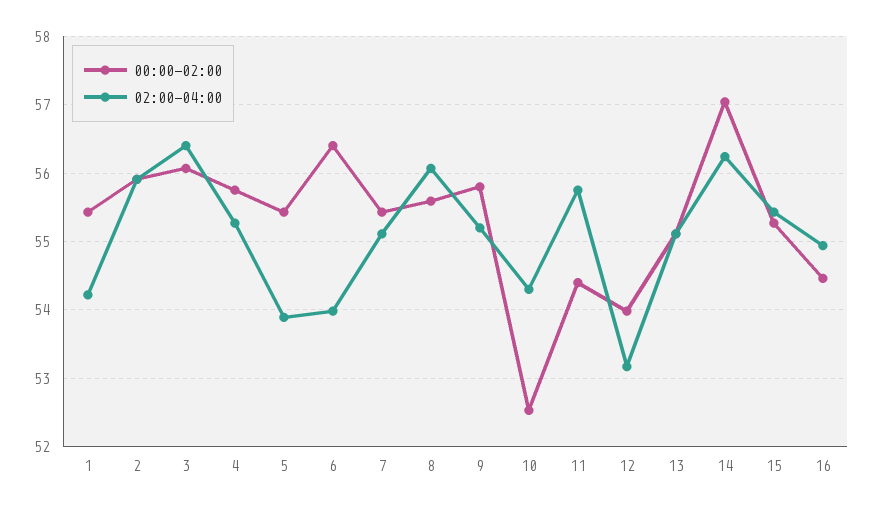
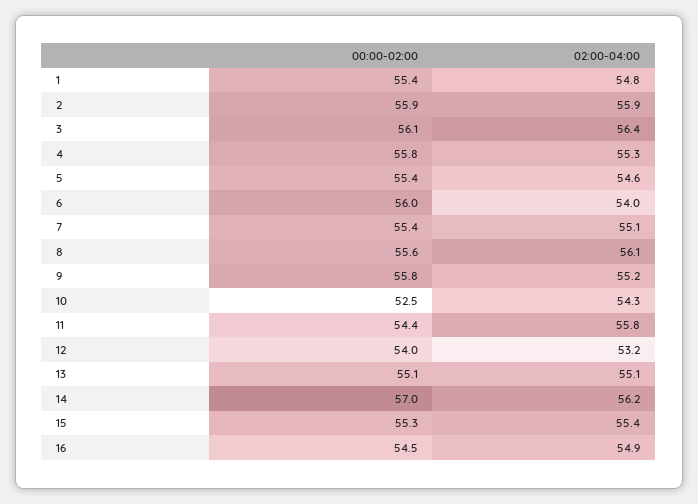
02:00-04:00, 1: 54.2 -> 54.8
02:00-04:00, 5: 53.9 -> 54.6
00:00-02:00, 6: 56.4 -> 56

